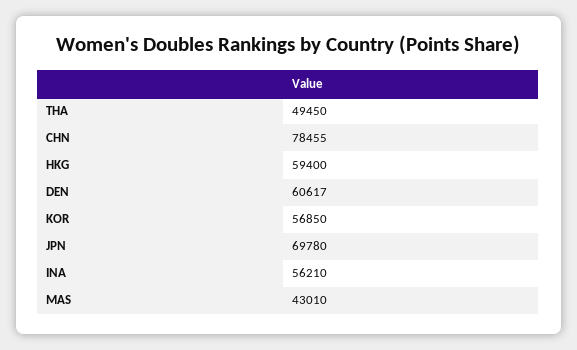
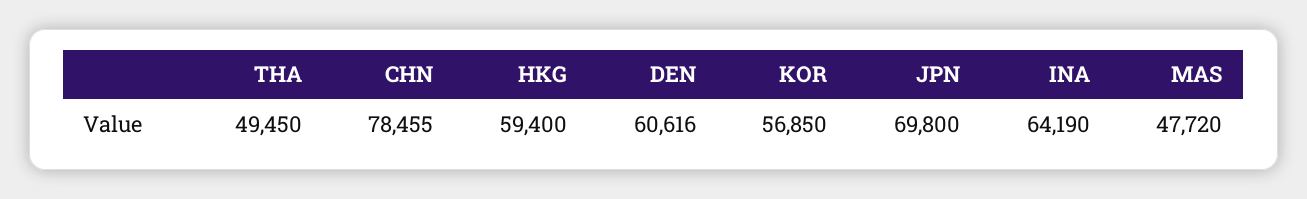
DEN: 60617 -> 60616
JPN: 69780 -> 69800
INA: 56210 -> 64190
MAS: 43010 -> 47720

